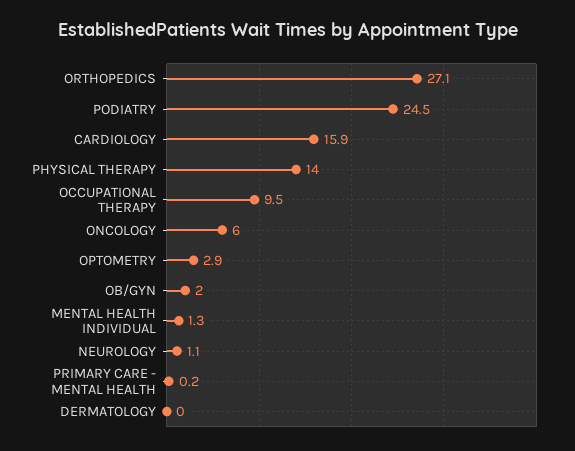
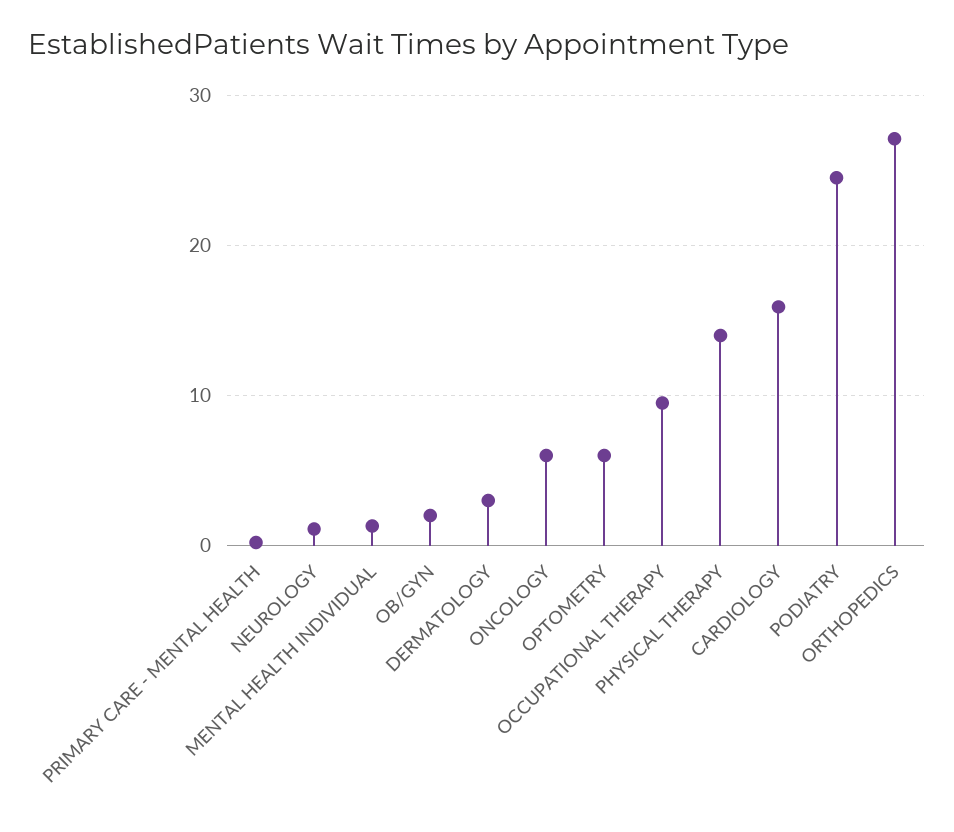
OPTOMETRY: 2.9 -> 6
DERMATOLOGY: 0 -> 3

